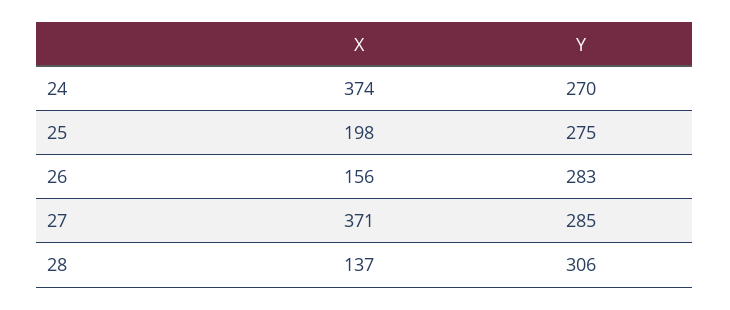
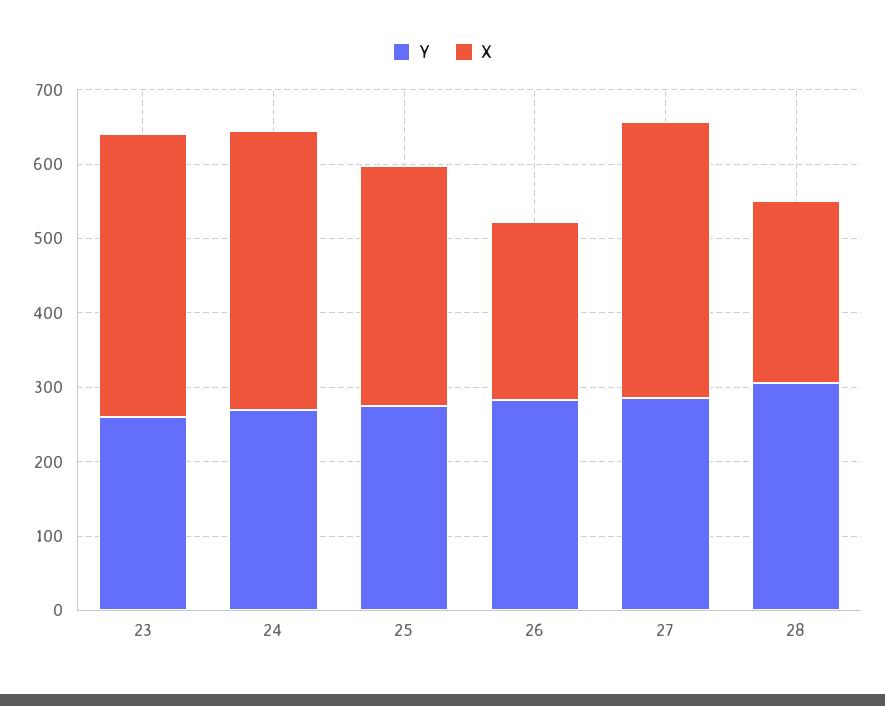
X, 25: 198 -> 320
X, 26: 156 -> 240
X, 28: 137 -> 240
Y, 23: none -> 260
X, 23: none -> 380

